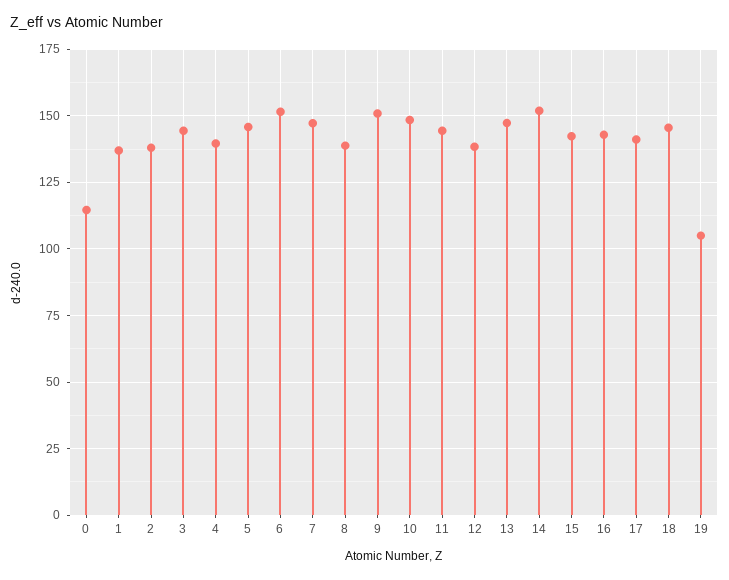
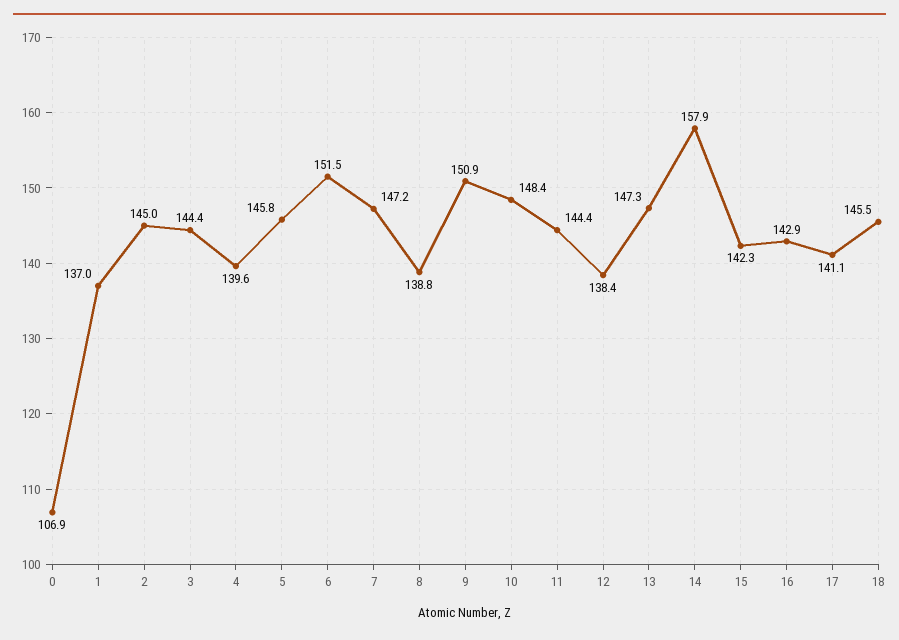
0: 115 -> 106.9
2: 137.5 -> 145
14: 152.5 -> 157.9
19: 105 -> none

